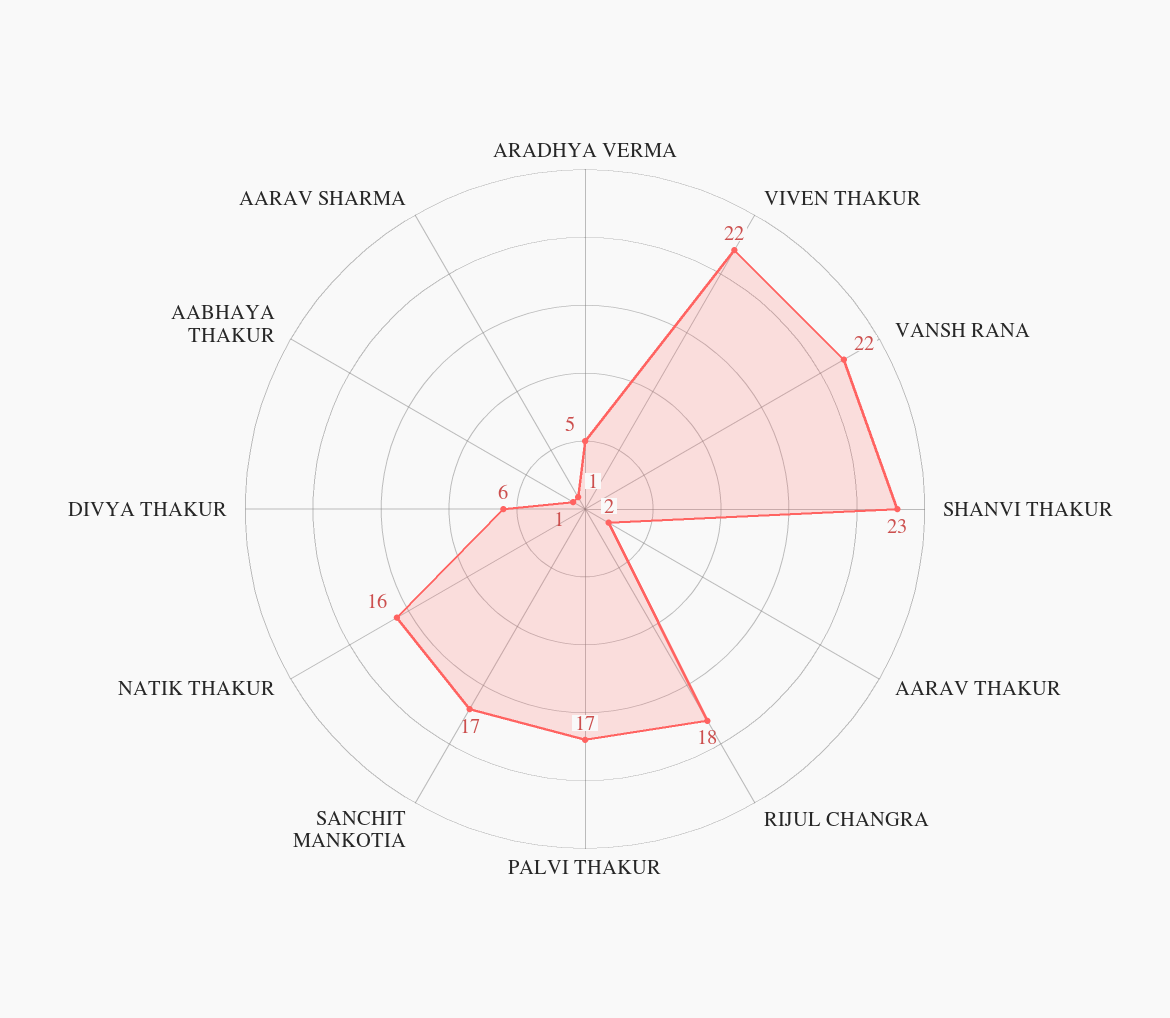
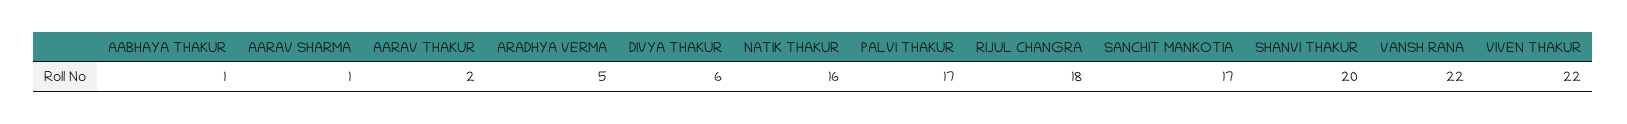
SHANVI THAKUR: 23 -> 20

